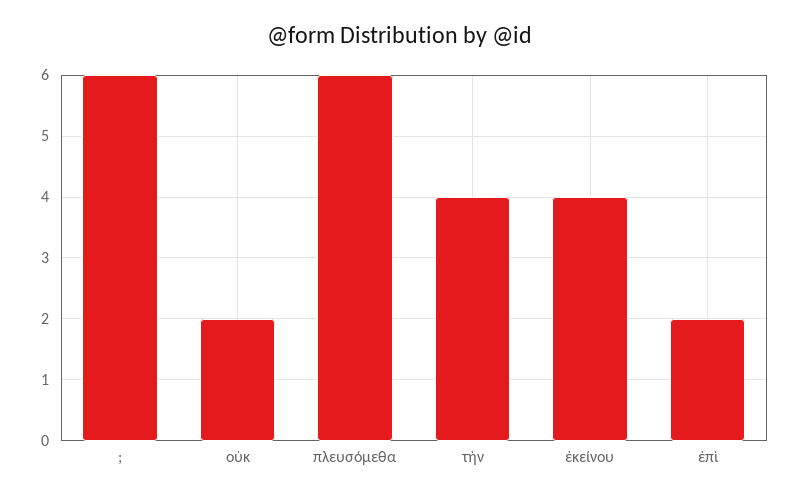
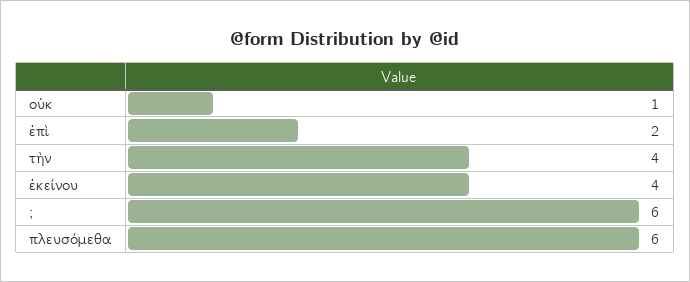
οὐκ: 2 -> 1

